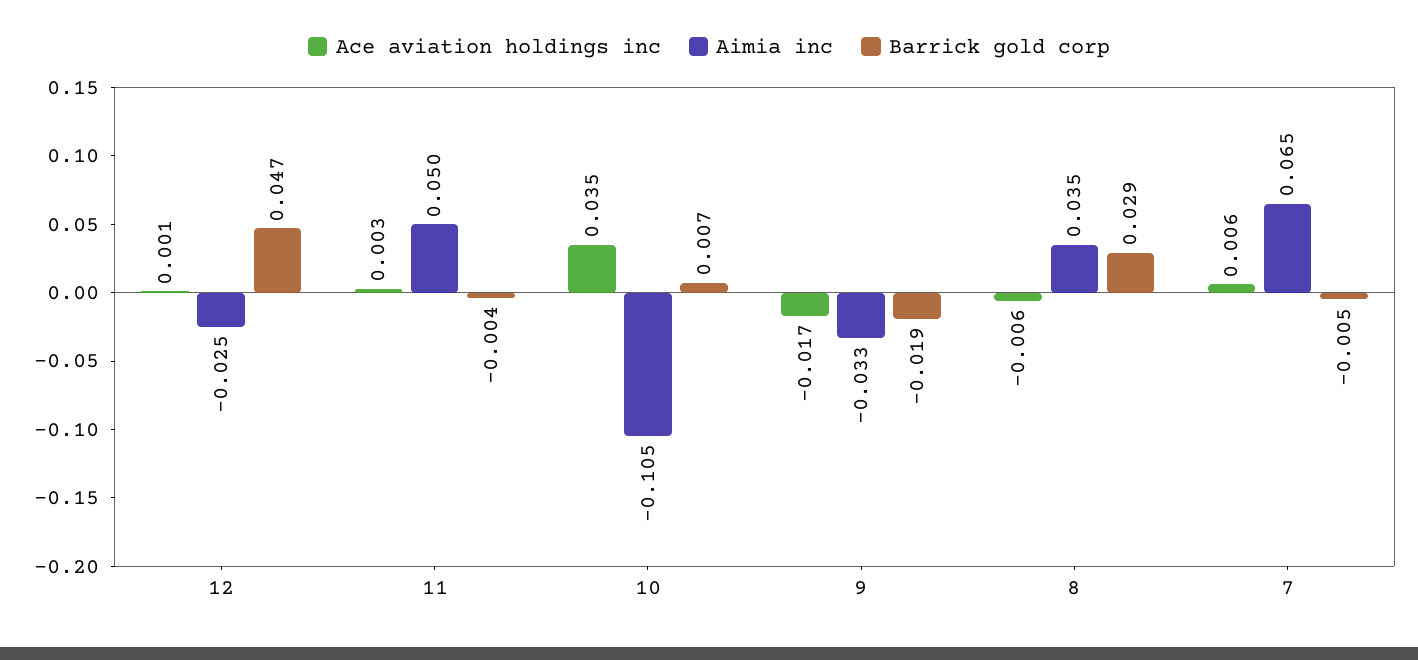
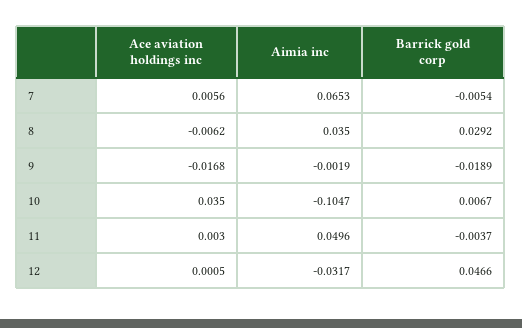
Aimia inc, 12: -0.025 -> -0.0317
Aimia inc, 9: -0.033 -> -0.0019

